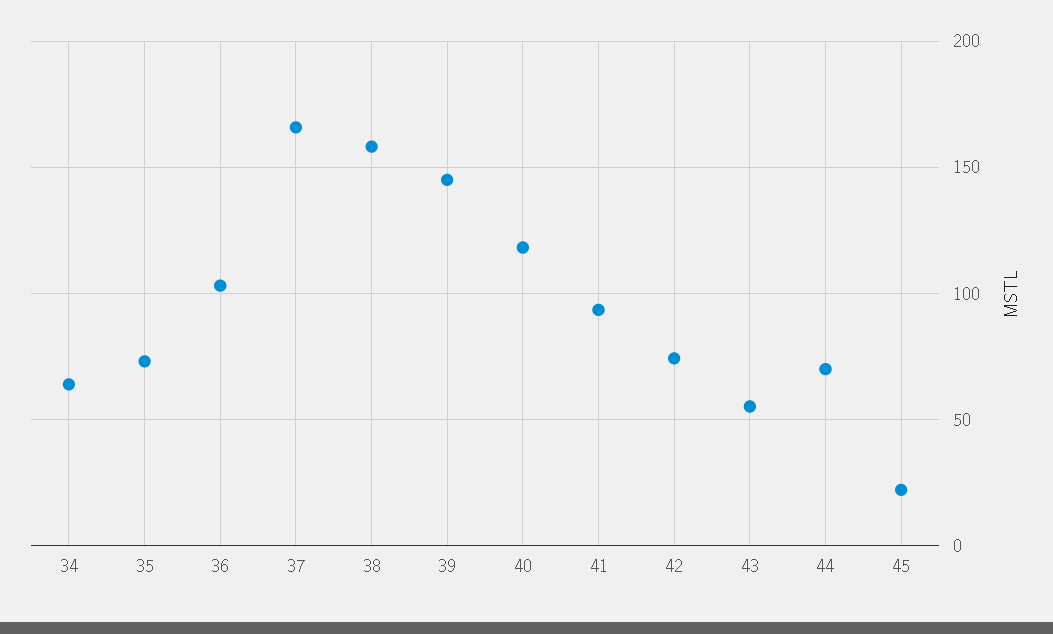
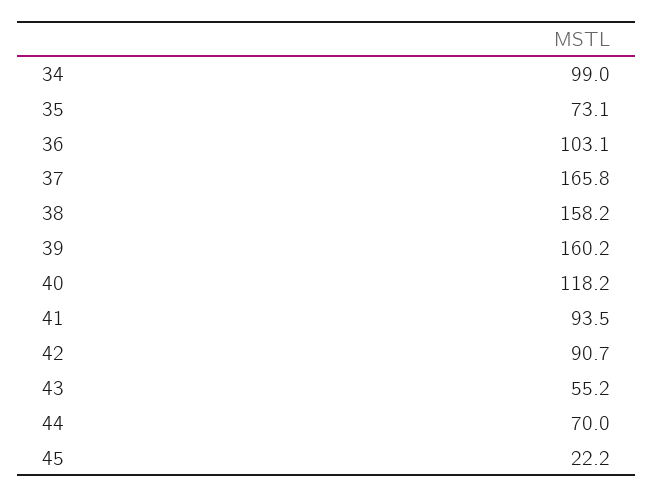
34: 65 -> 99
39: 145 -> 160.2
42: 75 -> 90.7

